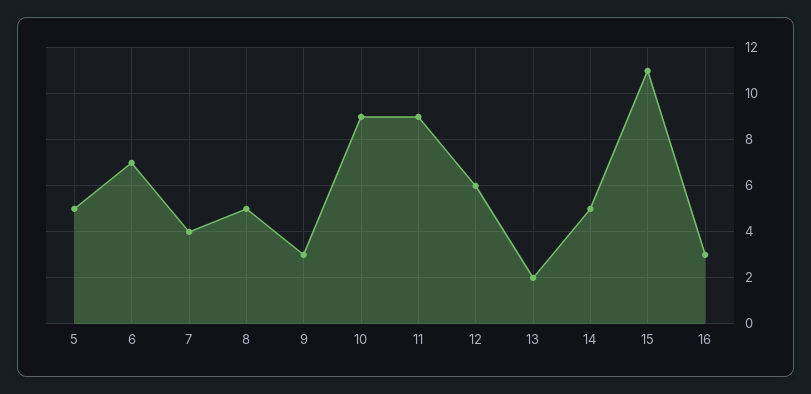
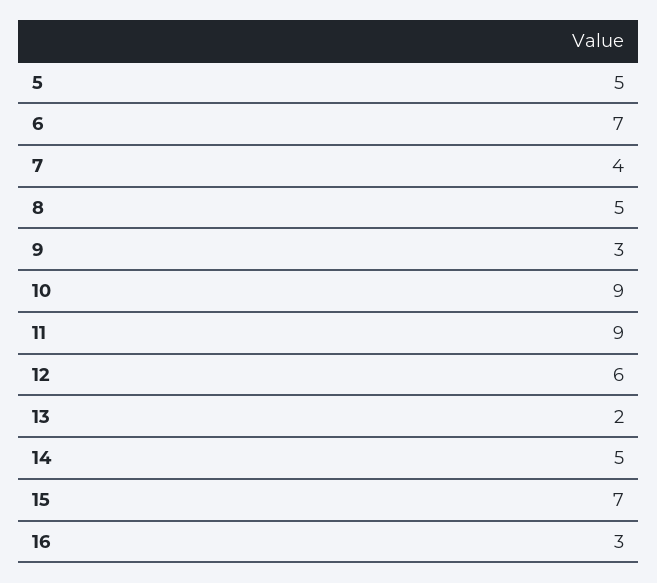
15: 11 -> 7

